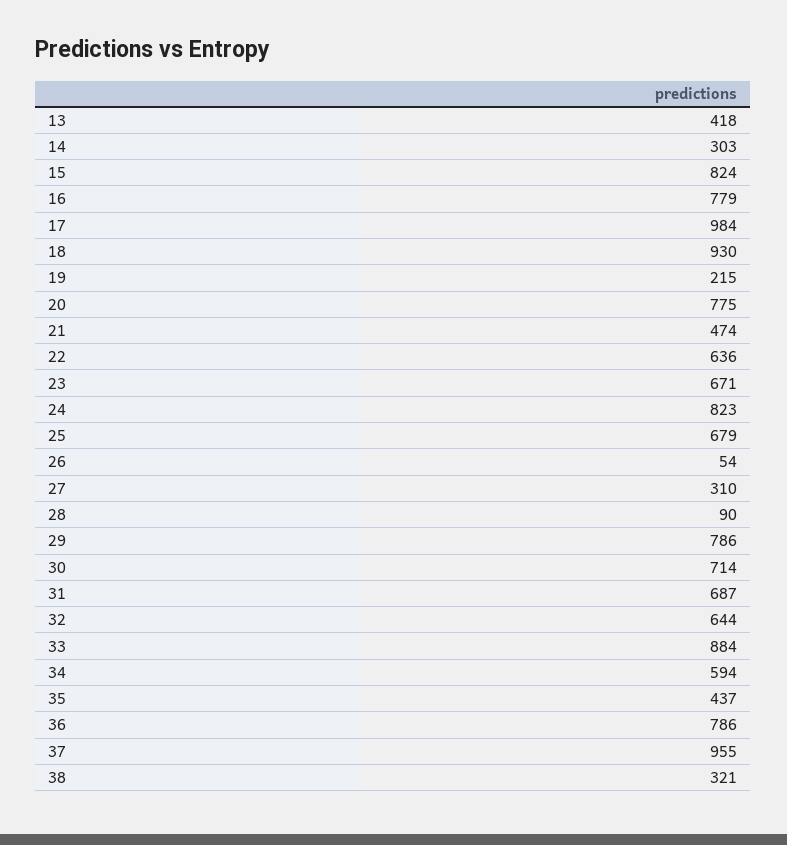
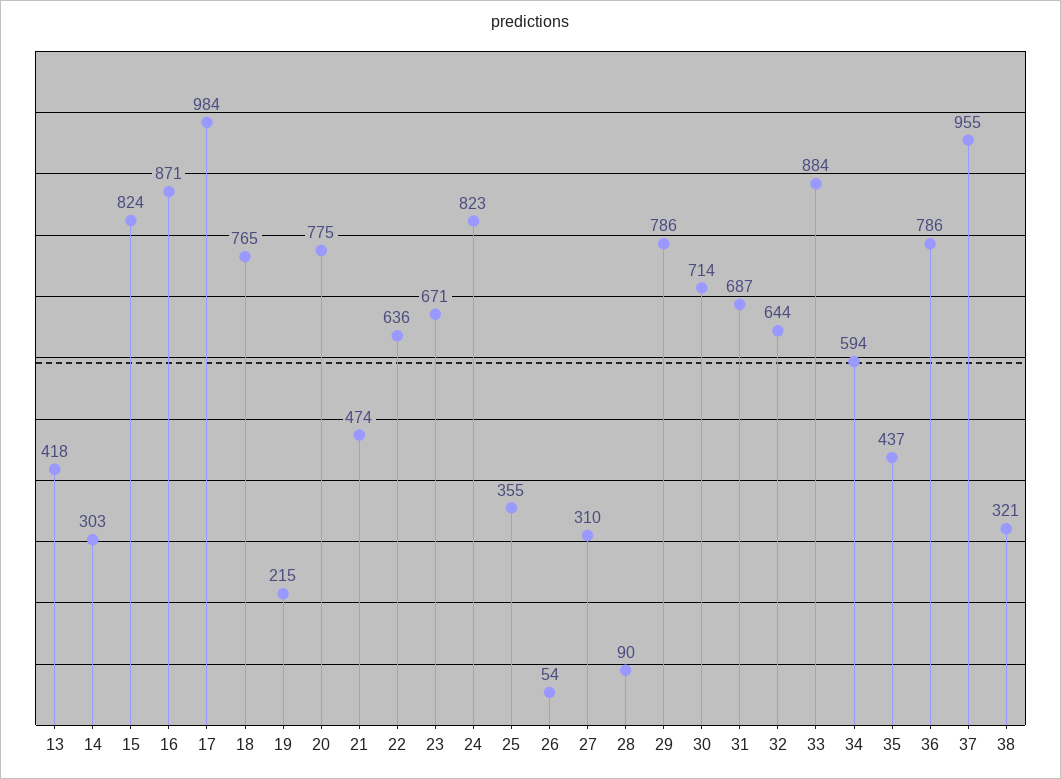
16: 779 -> 871
18: 930 -> 765
25: 679 -> 355

